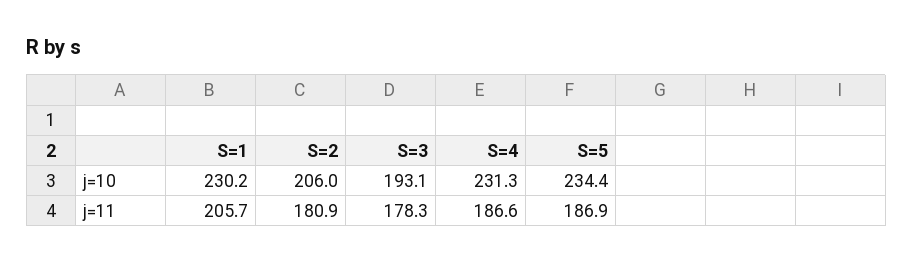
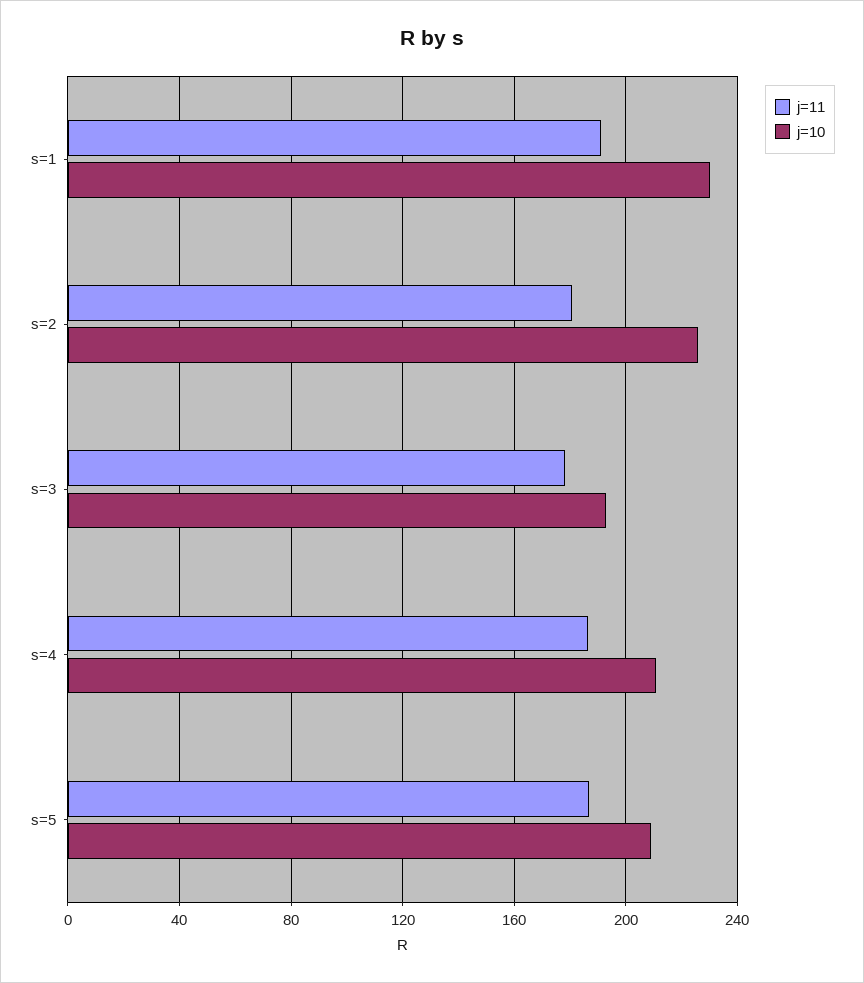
j=10, S=2: 206 -> 225
j=10, S=4: 231.3 -> 210
j=10, S=5: 234.4 -> 210
j=11, S=1: 205.7 -> 190

